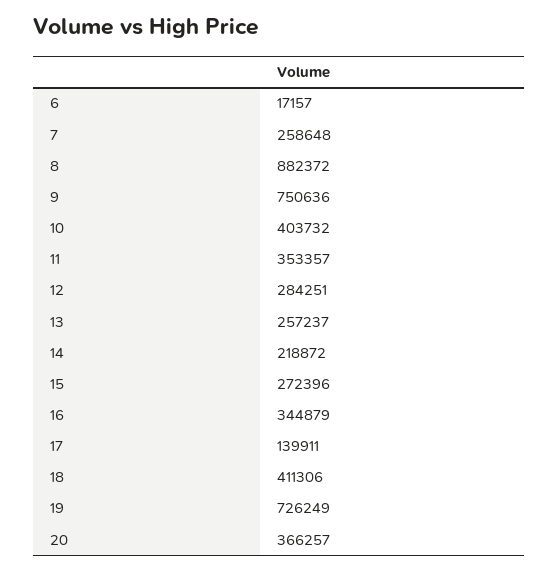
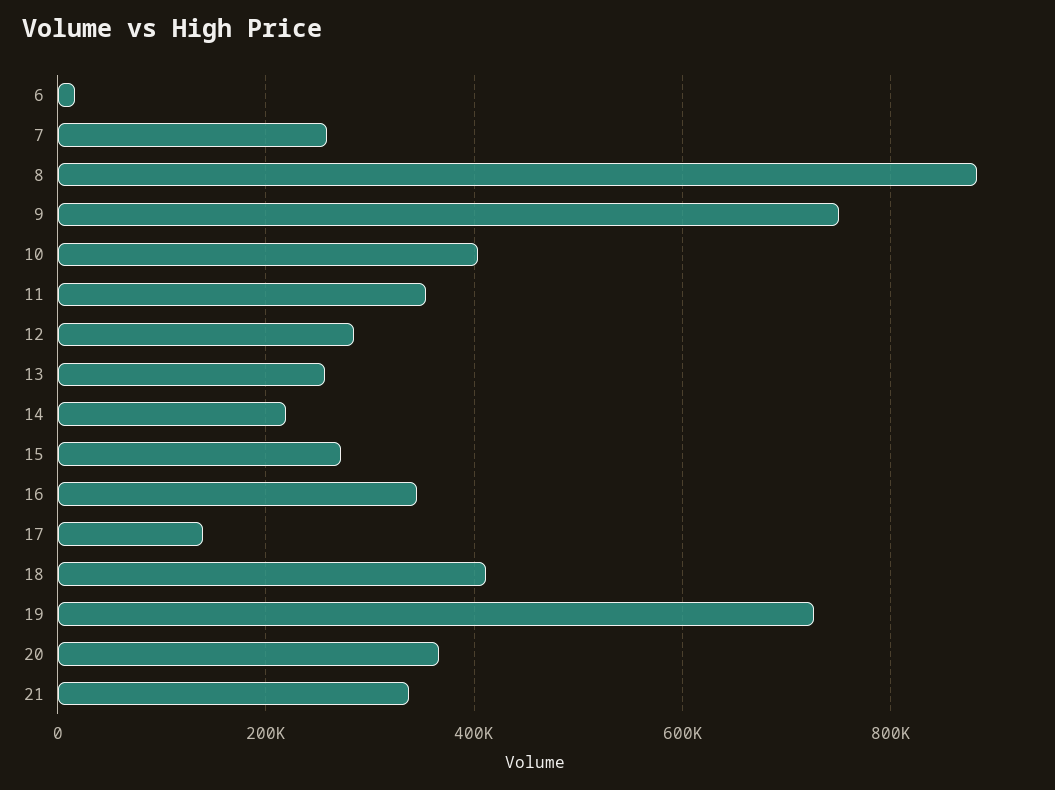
21: none -> 340000

